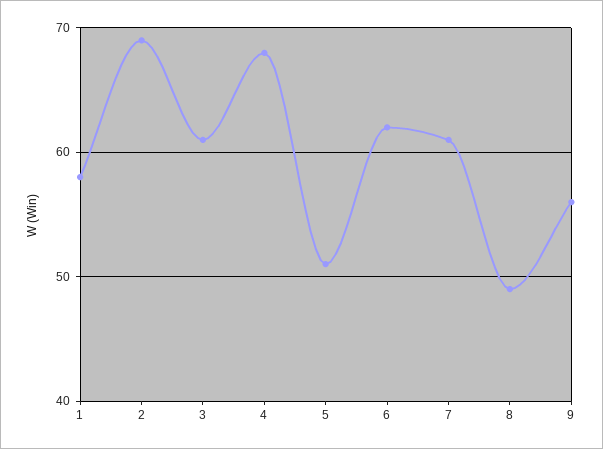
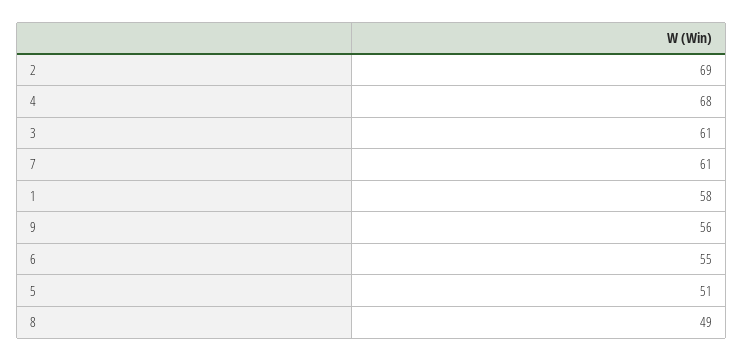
6: 62 -> 55

